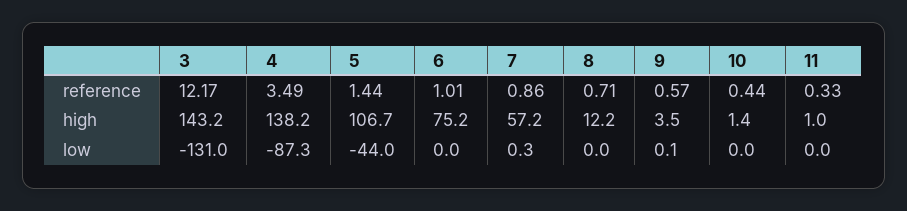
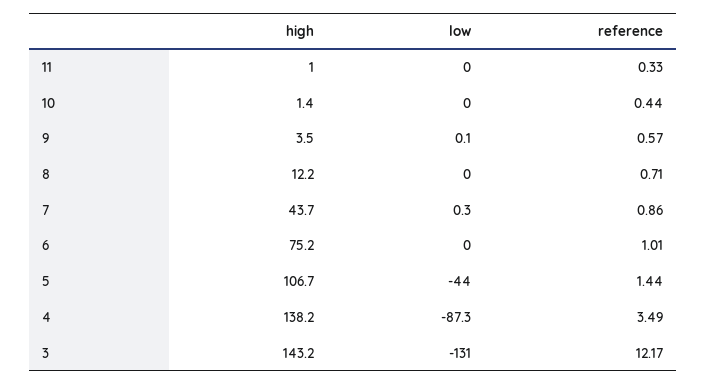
7, high: 57.2 -> 43.7

